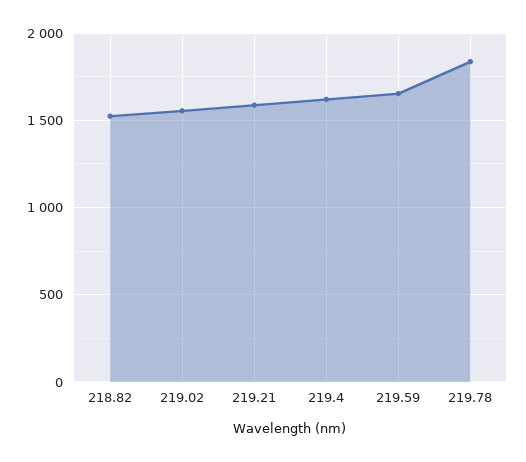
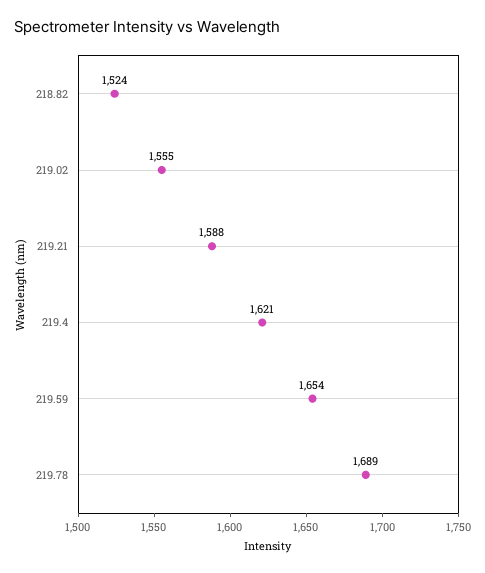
219.78: 1850 -> 1689

